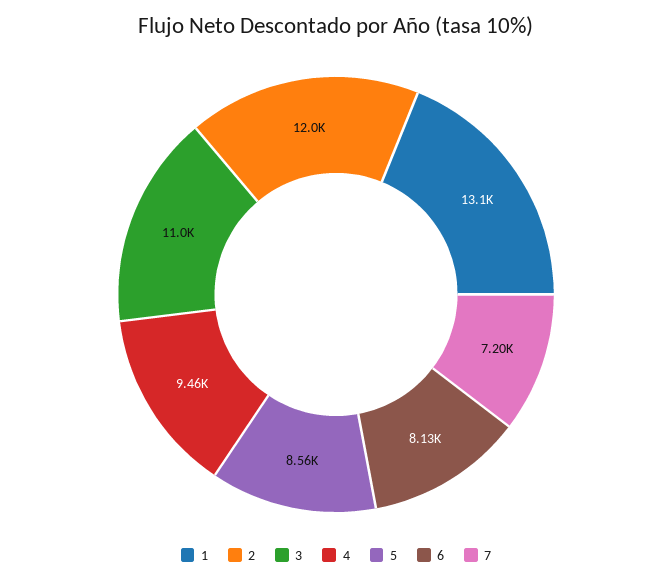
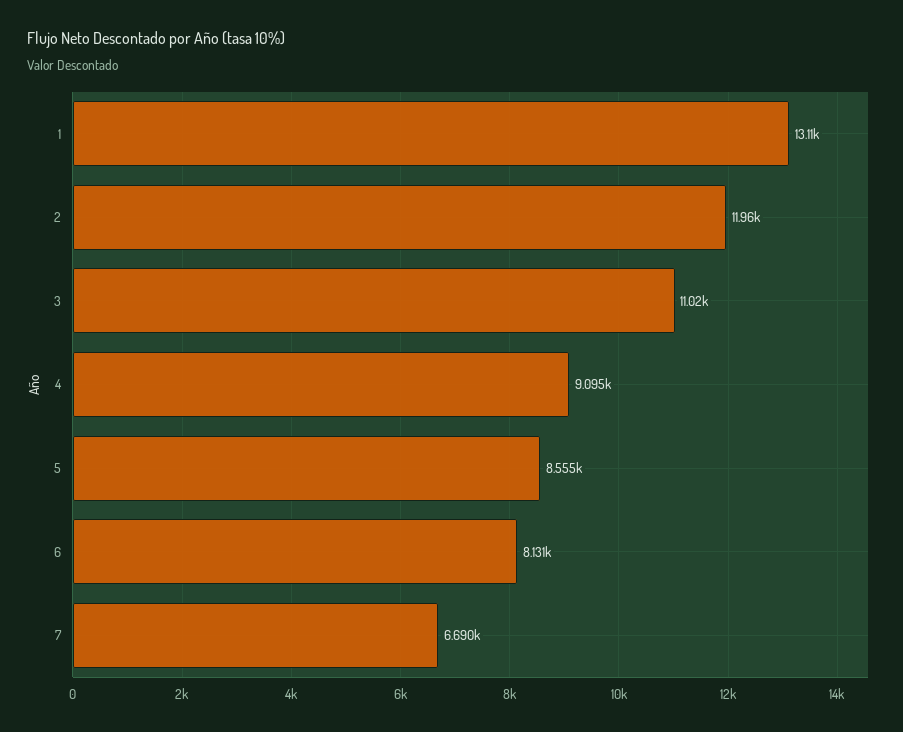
4: 9460 -> 9095
7: 7200 -> 6690

